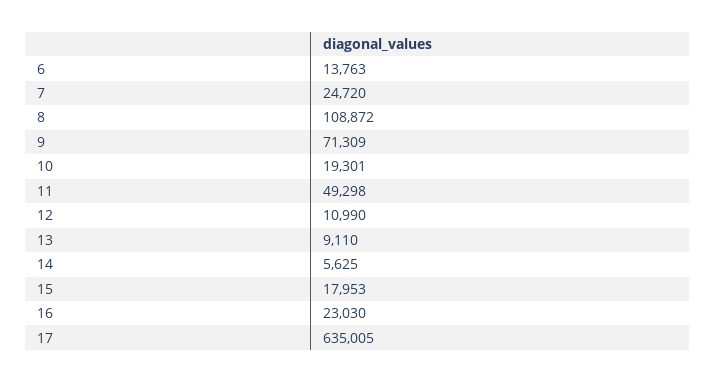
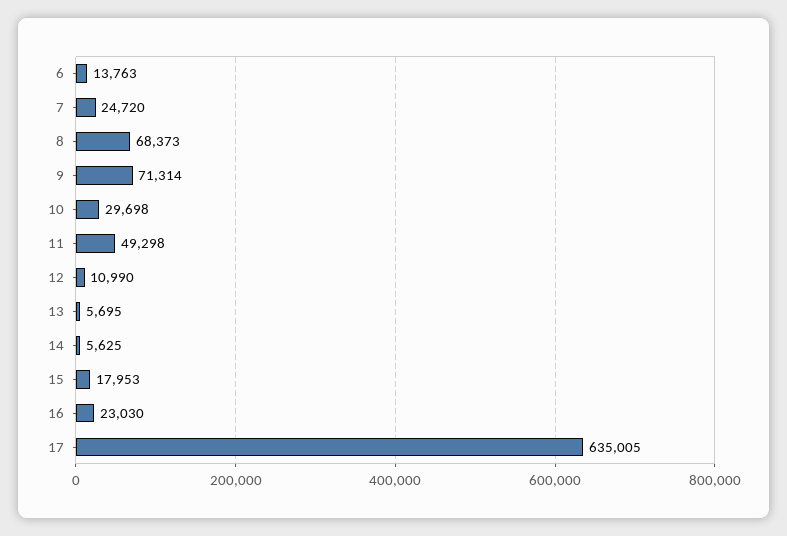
8: 108872 -> 68373
9: 71309 -> 71314
10: 19301 -> 29698
13: 9110 -> 5695

